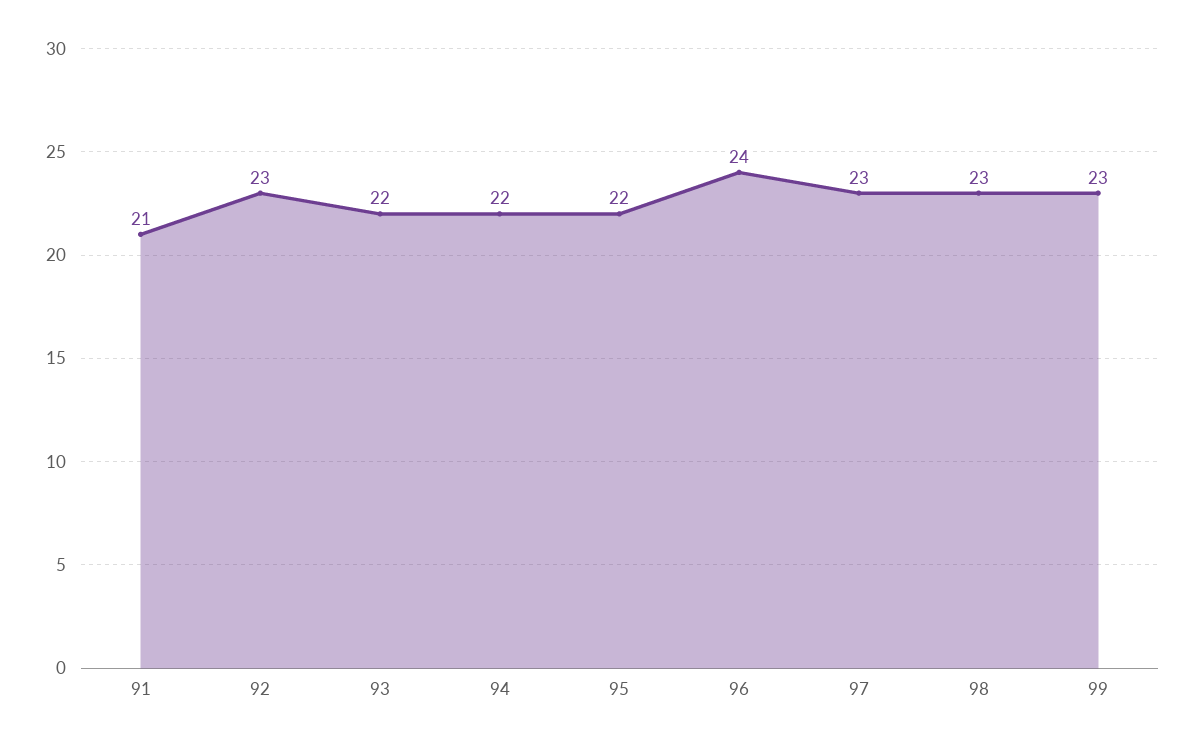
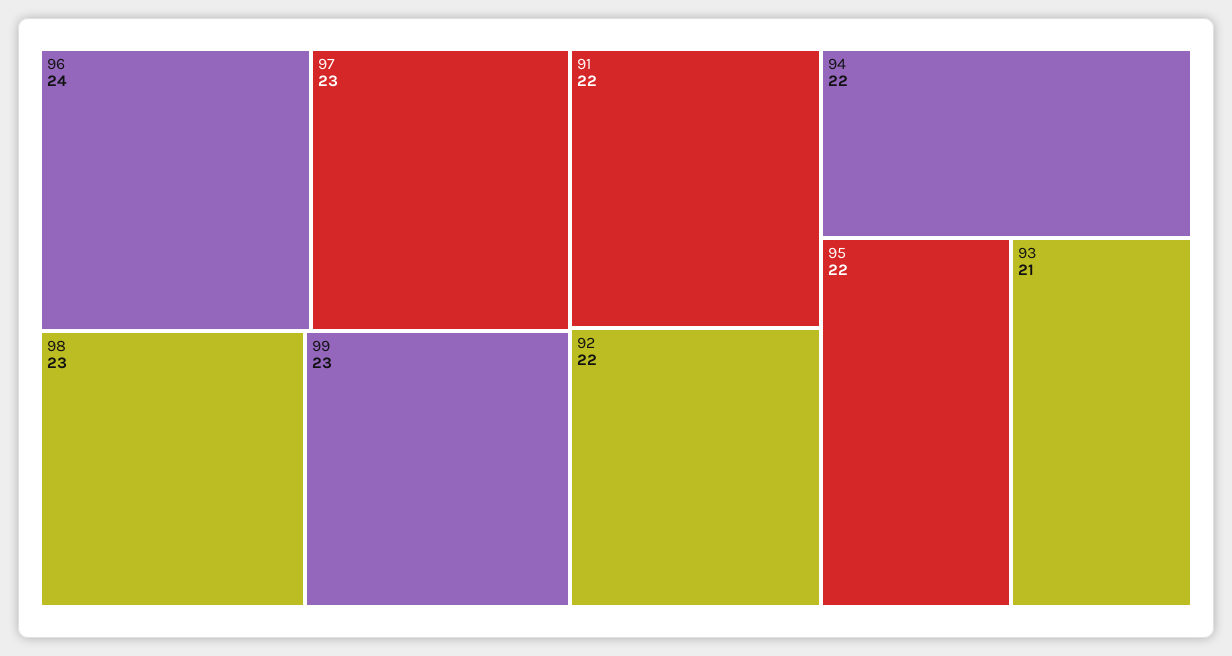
91: 21 -> 22
92: 23 -> 22
93: 22 -> 21

